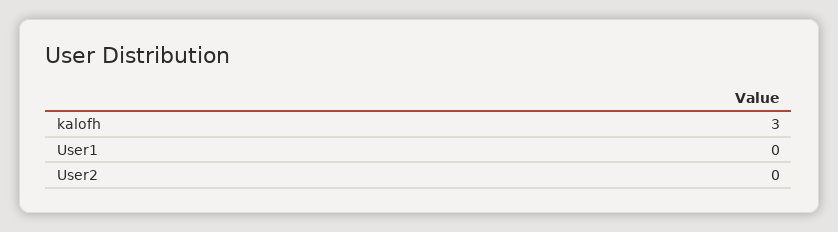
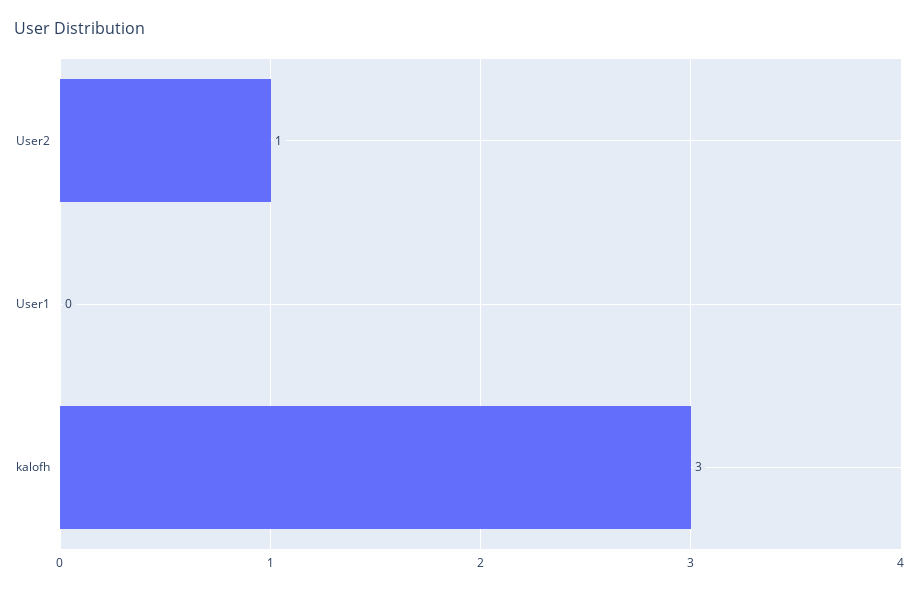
User2: 0 -> 1

